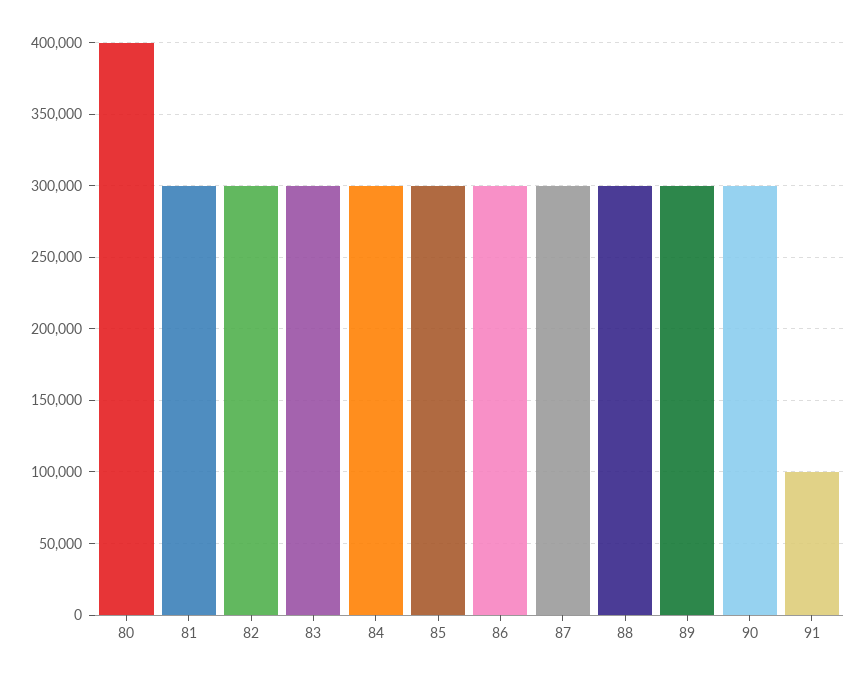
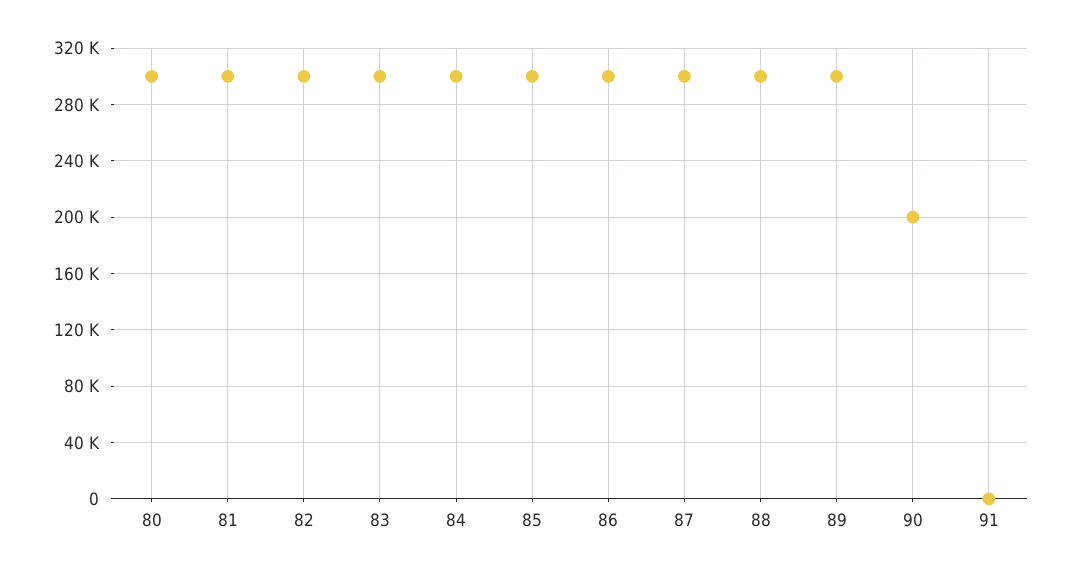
80: 400000 -> 300000
90: 300000 -> 200000
91: 100000 -> 0

